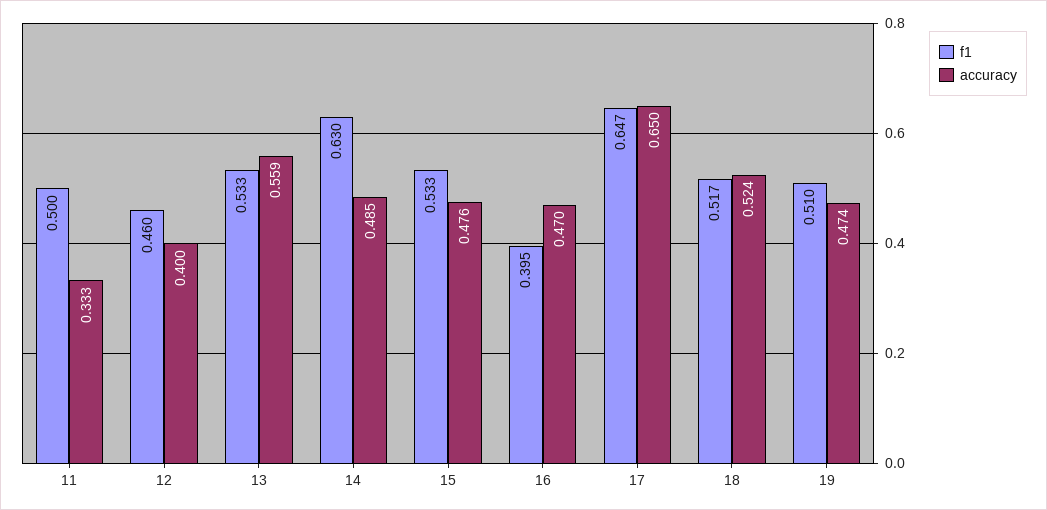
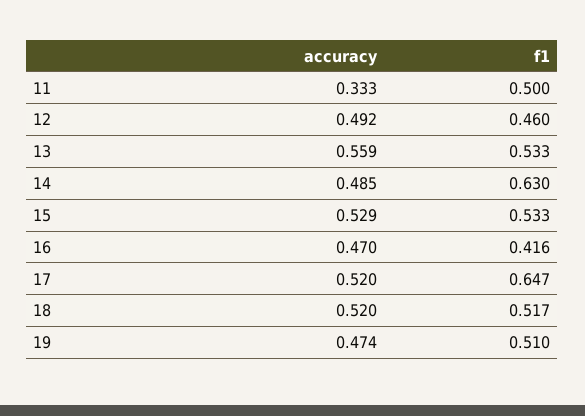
accuracy, 12: 0.4 -> 0.492
accuracy, 15: 0.476 -> 0.529
f1, 16: 0.395 -> 0.416
accuracy, 17: 0.65 -> 0.52
accuracy, 18: 0.524 -> 0.52

